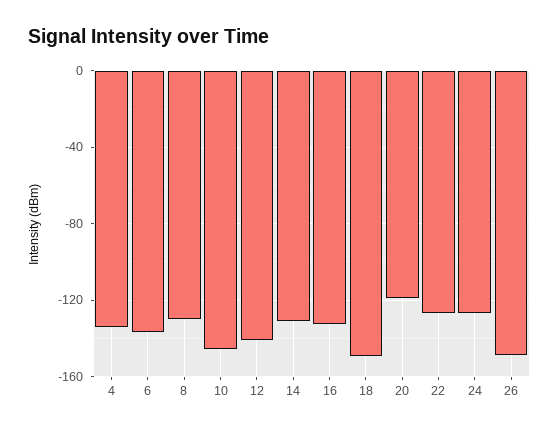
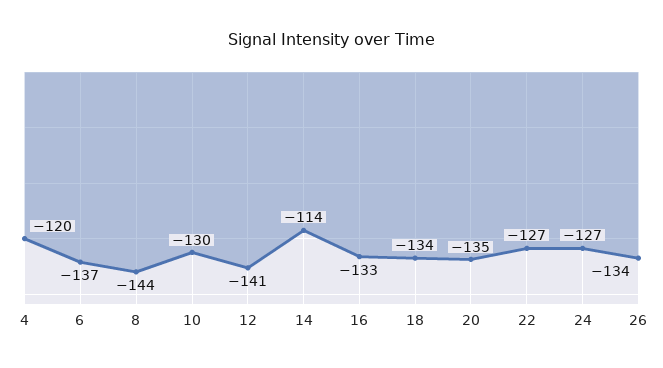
4: -135 -> -120
8: -130 -> -144
10: -145 -> -130
14: -130 -> -114
18: -150 -> -134
20: -120 -> -135
26: -150 -> -134

